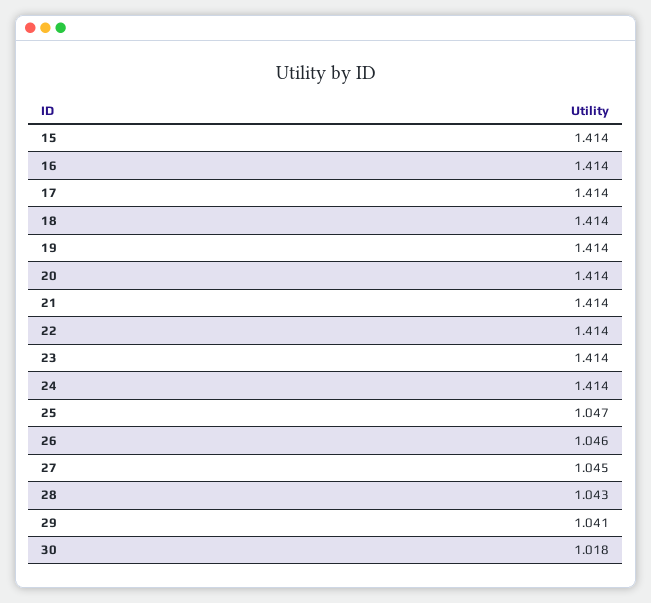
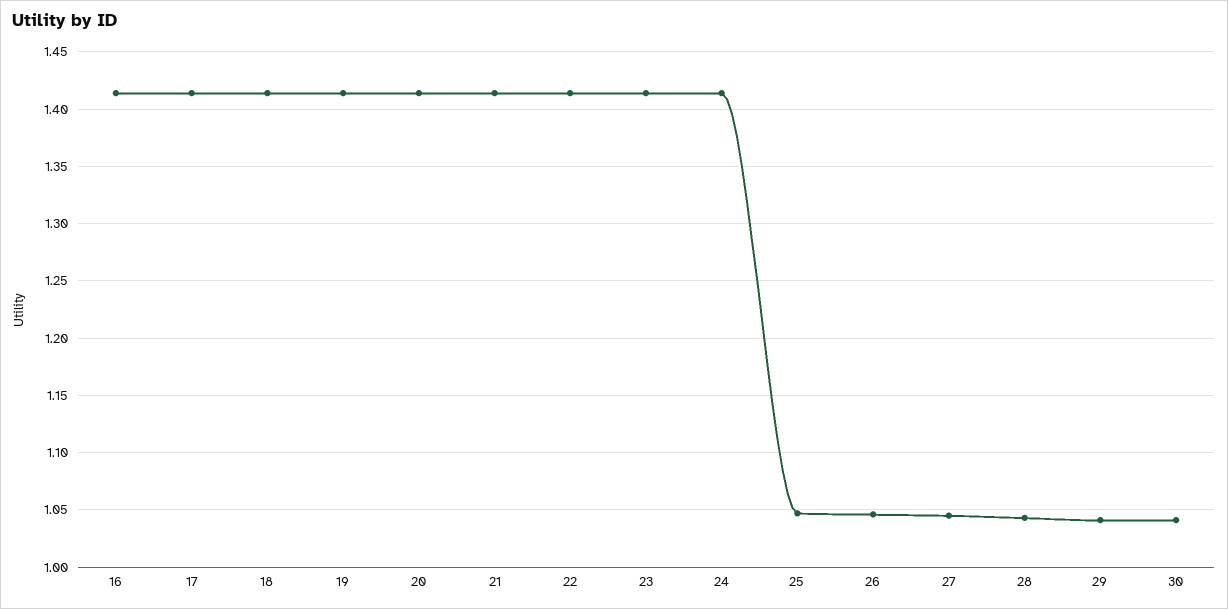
15: 1.414 -> none
30: 1.018 -> 1.04

